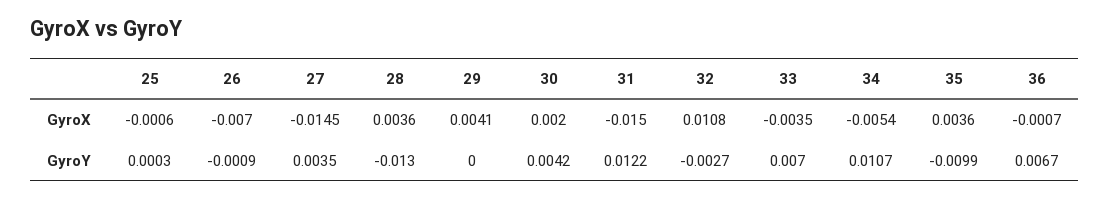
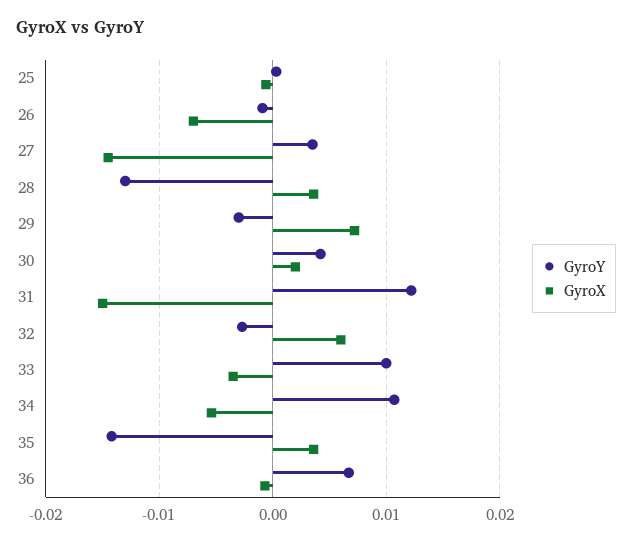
GyroX, 29: 0.0041 -> 0.007
GyroX, 32: 0.0108 -> 0.006
GyroY, 29: 0 -> -0.003
GyroY, 33: 0.007 -> 0.01
GyroY, 35: -0.0099 -> -0.014

